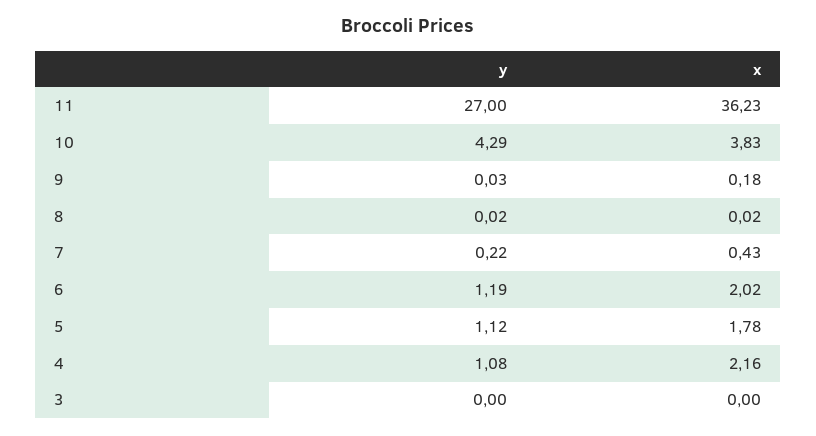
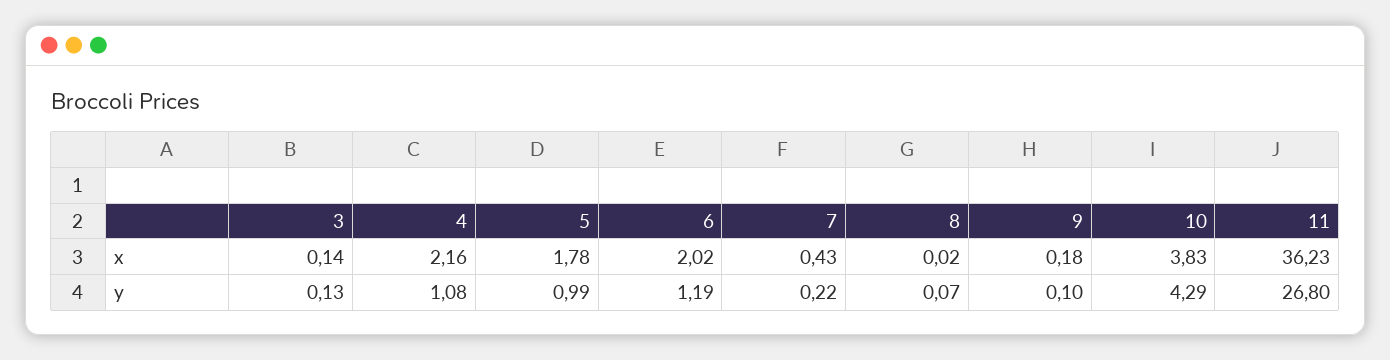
y, 11: 27 -> 26.8
y, 9: 0.03 -> 0.1
y, 8: 0.02 -> 0.07
y, 5: 1.12 -> 0.99
y, 3: 0 -> 0.13
x, 3: 0 -> 0.14

